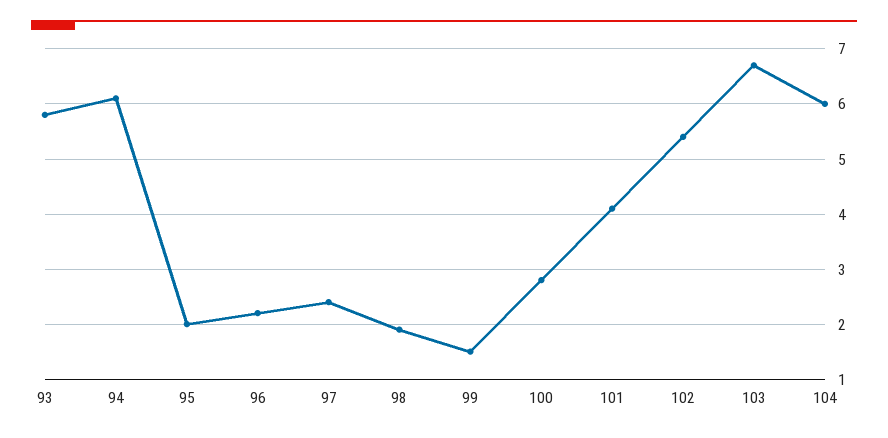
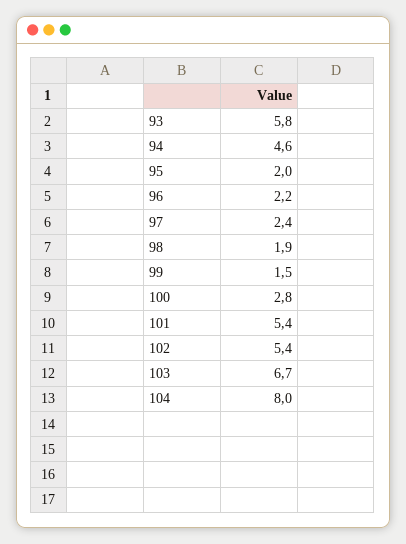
94: 6 -> 4.6
101: 4 -> 5.4
104: 6 -> 8

